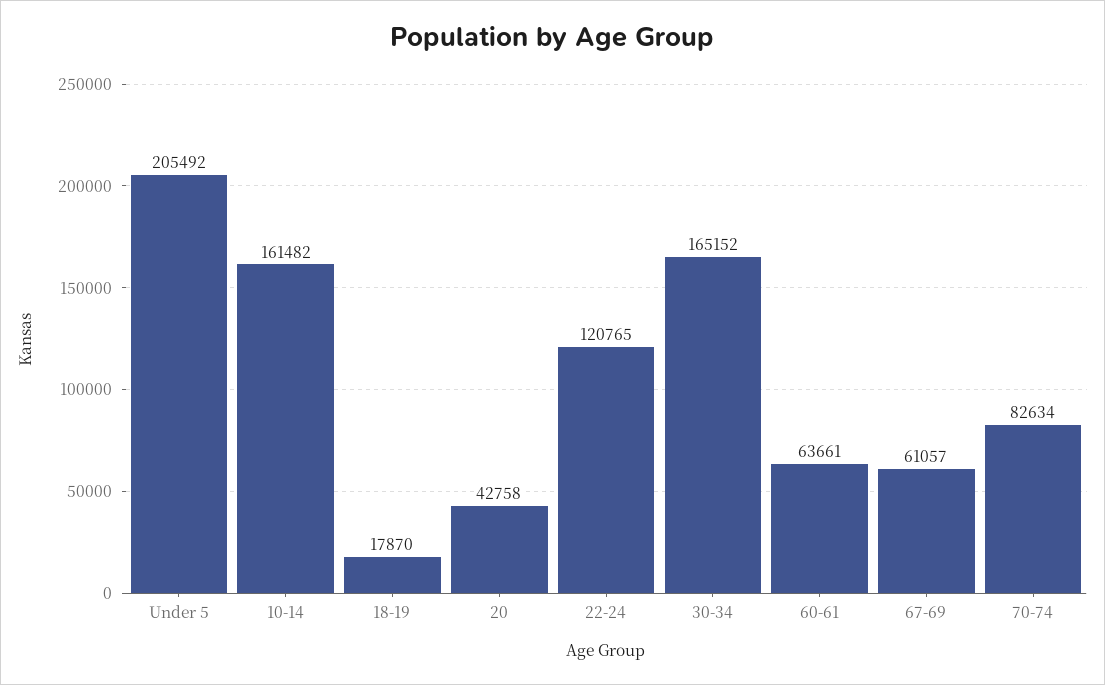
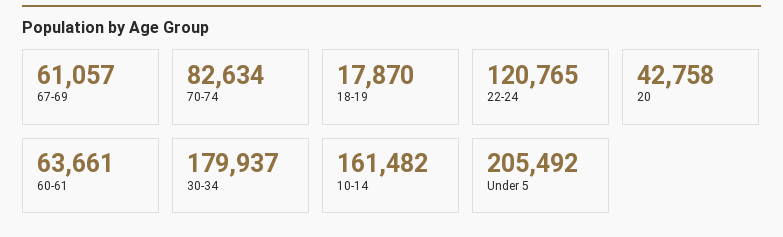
30-34: 165152 -> 179937

